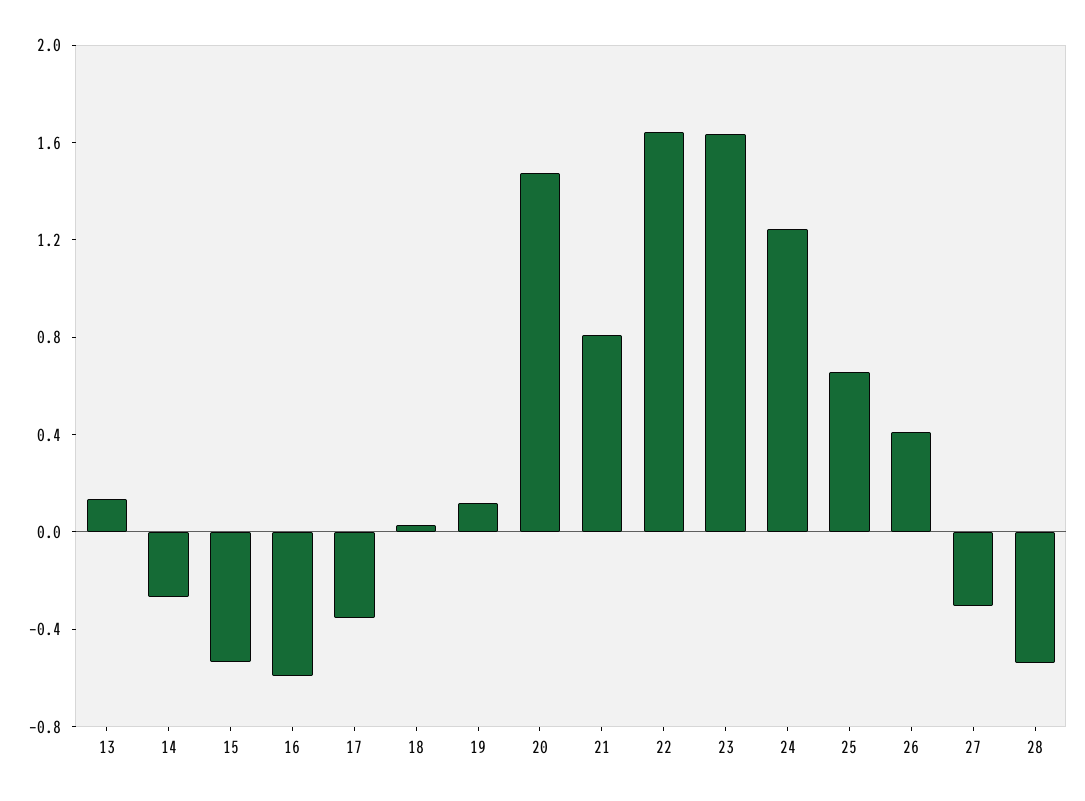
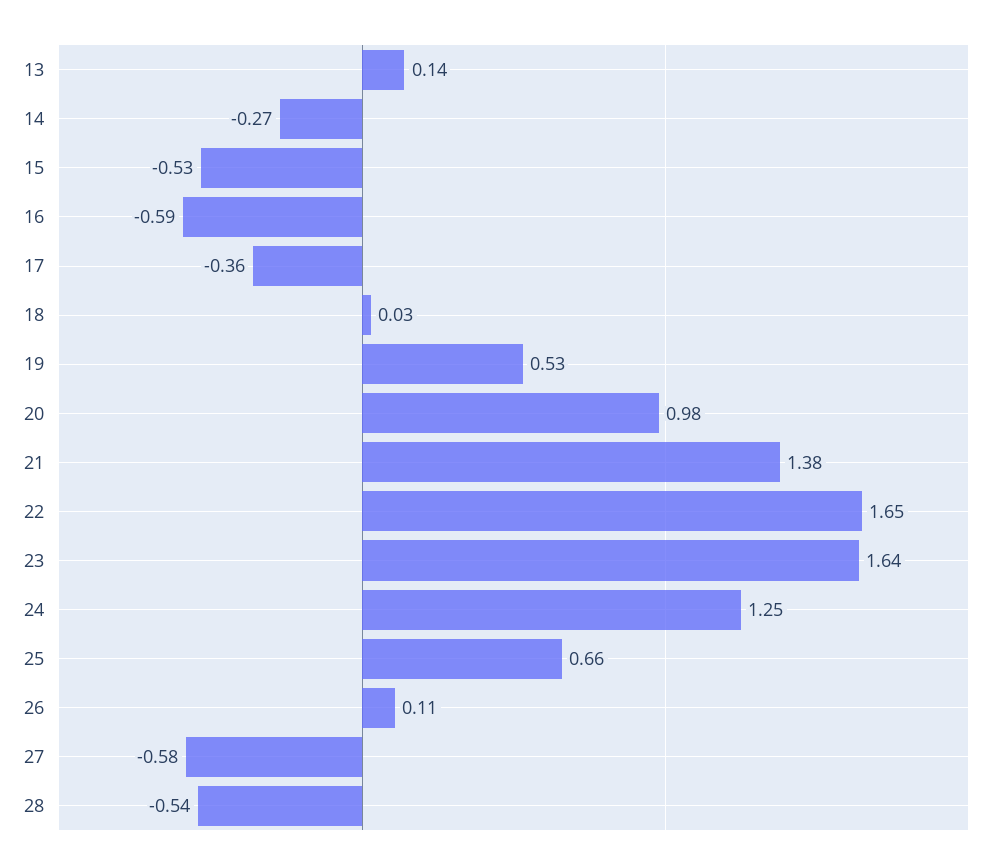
19: 0.1 -> 0.53
20: 1.5 -> 0.98
21: 0.8 -> 1.38
26: 0.4 -> 0.11
27: -0.3 -> -0.58

